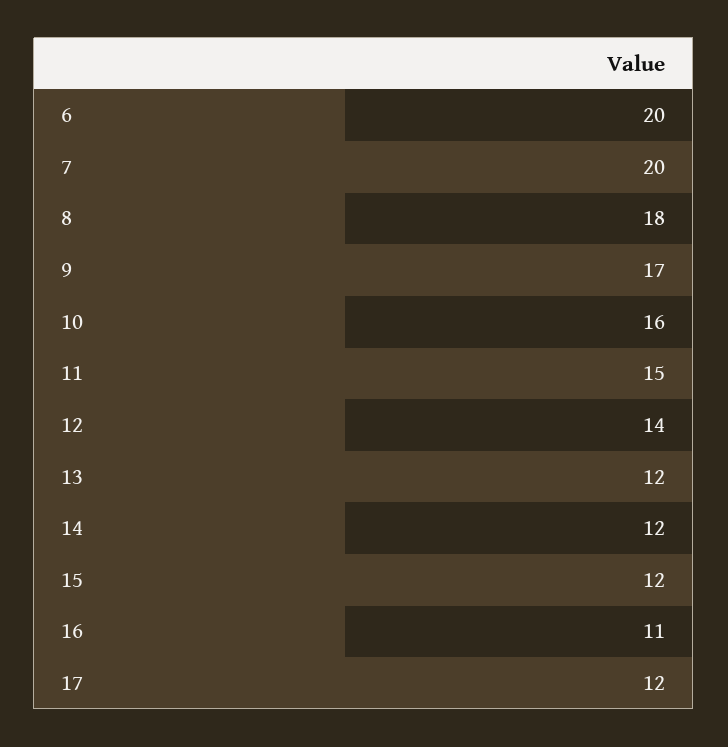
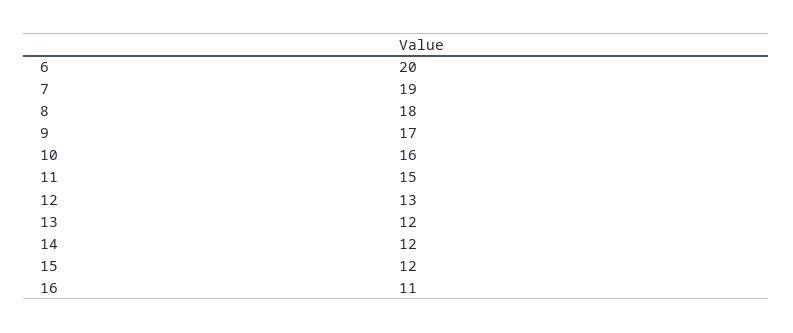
7: 20 -> 19
12: 14 -> 13
17: 12 -> none

